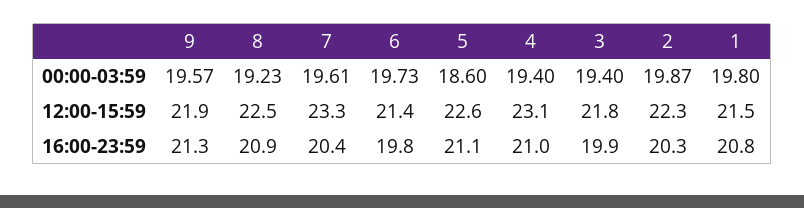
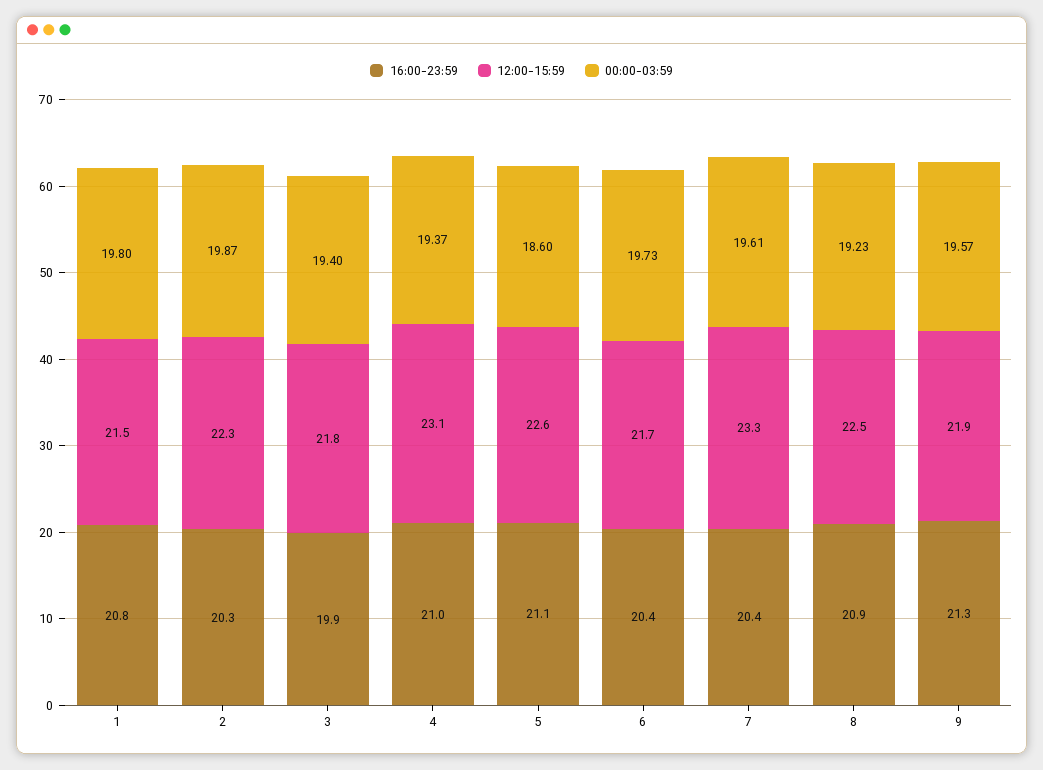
00:00-03:59, 4: 19.4 -> 19.37
12:00-15:59, 6: 21.4 -> 21.7
16:00-23:59, 6: 19.8 -> 20.4

